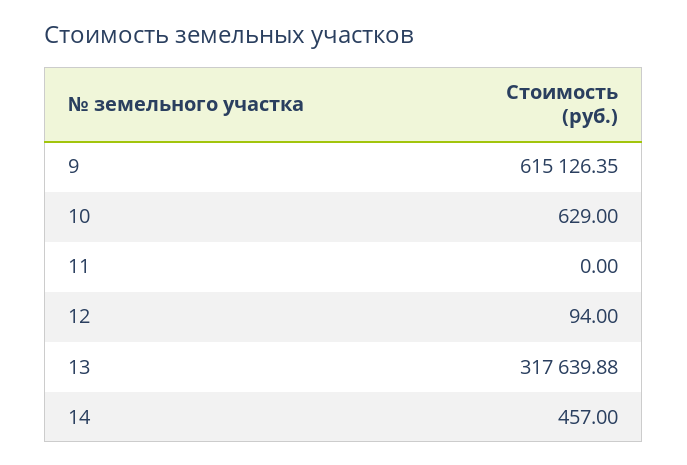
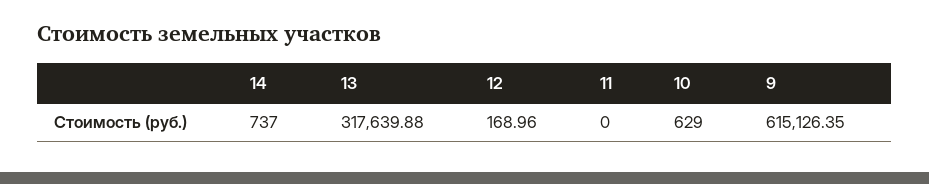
12: 94 -> 168.96
14: 457 -> 737

